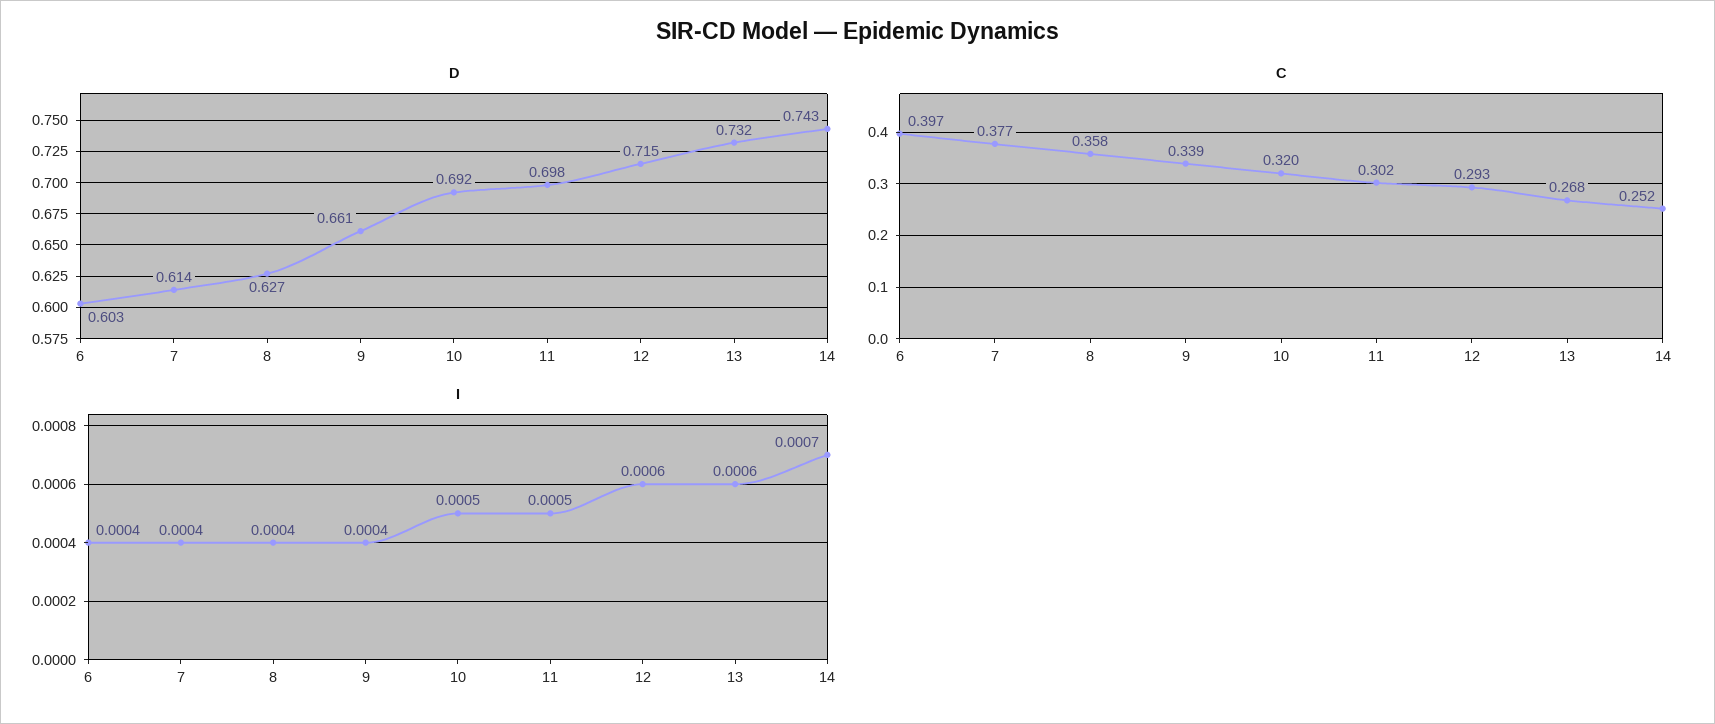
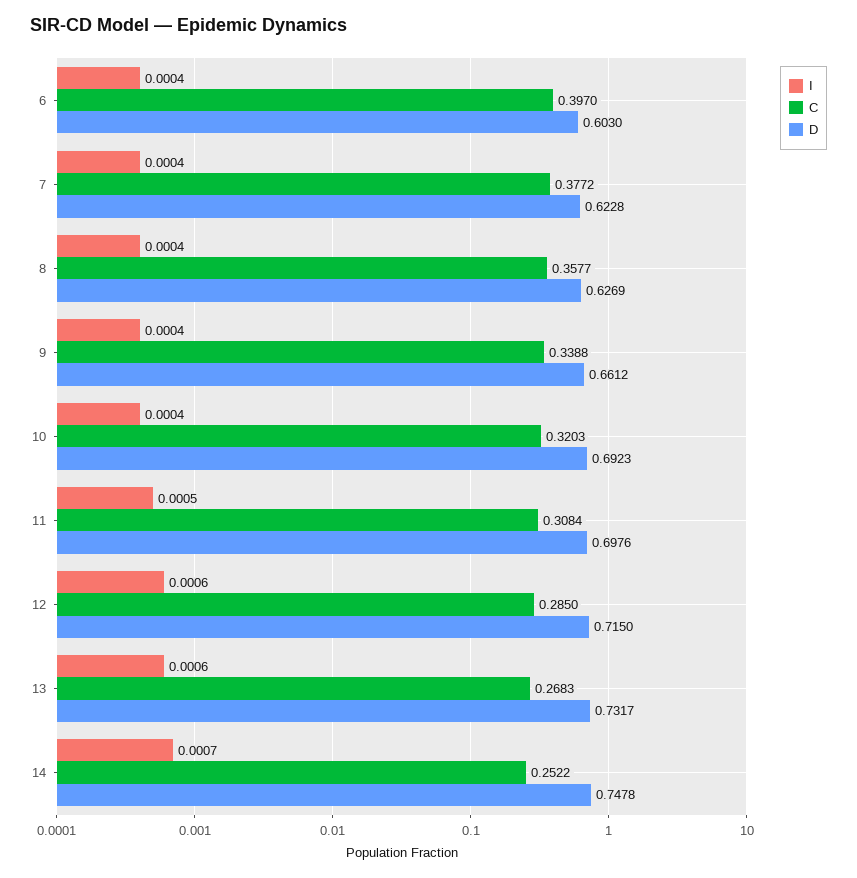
D, 7: 0.614 -> 0.6228
D, 14: 0.743 -> 0.7478
C, 11: 0.302 -> 0.3084
C, 12: 0.293 -> 0.285
I, 10: 0.0005 -> 0.0004

